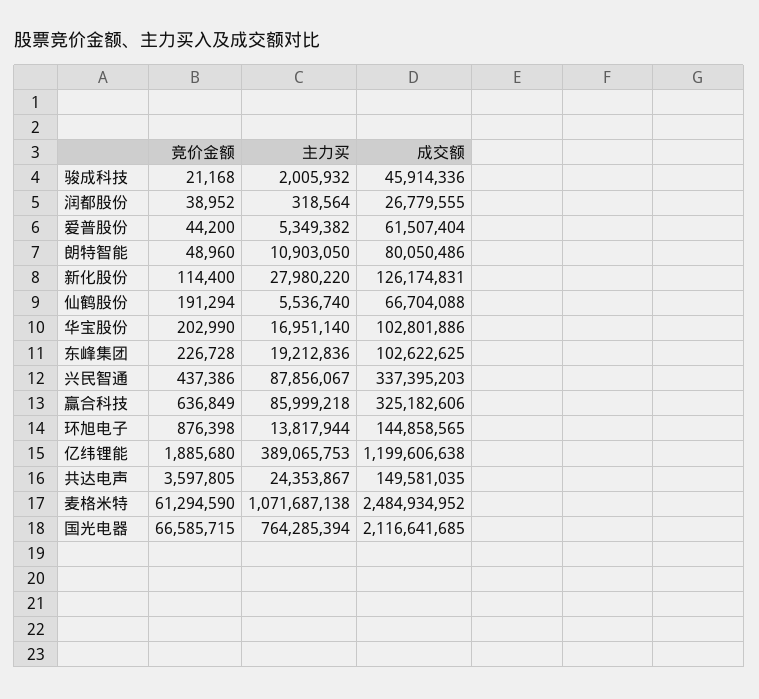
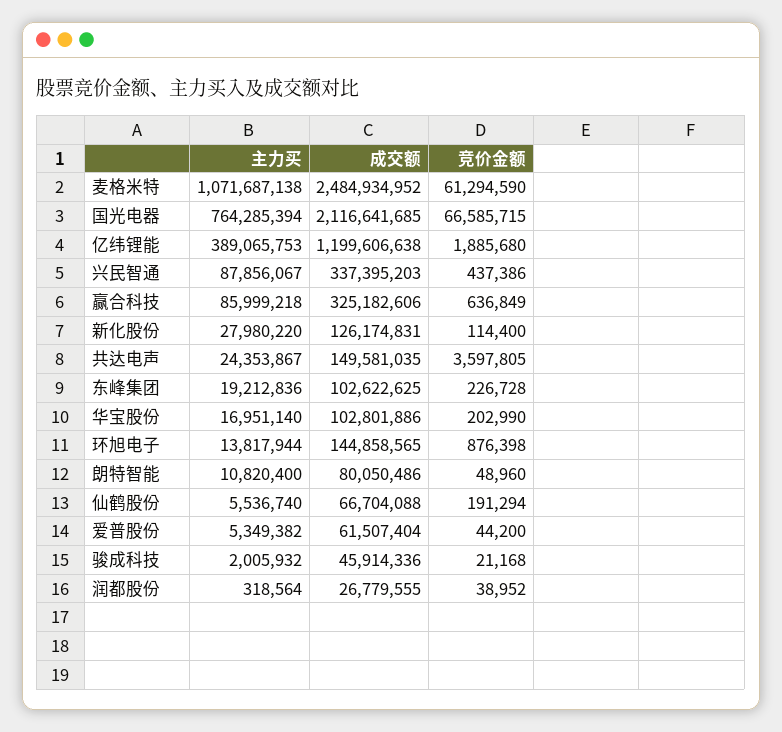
主力买, 朗特智能: 10903050 -> 10820400

